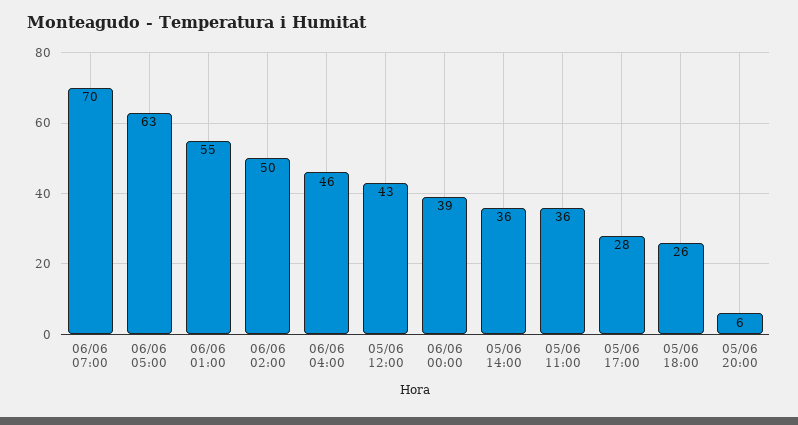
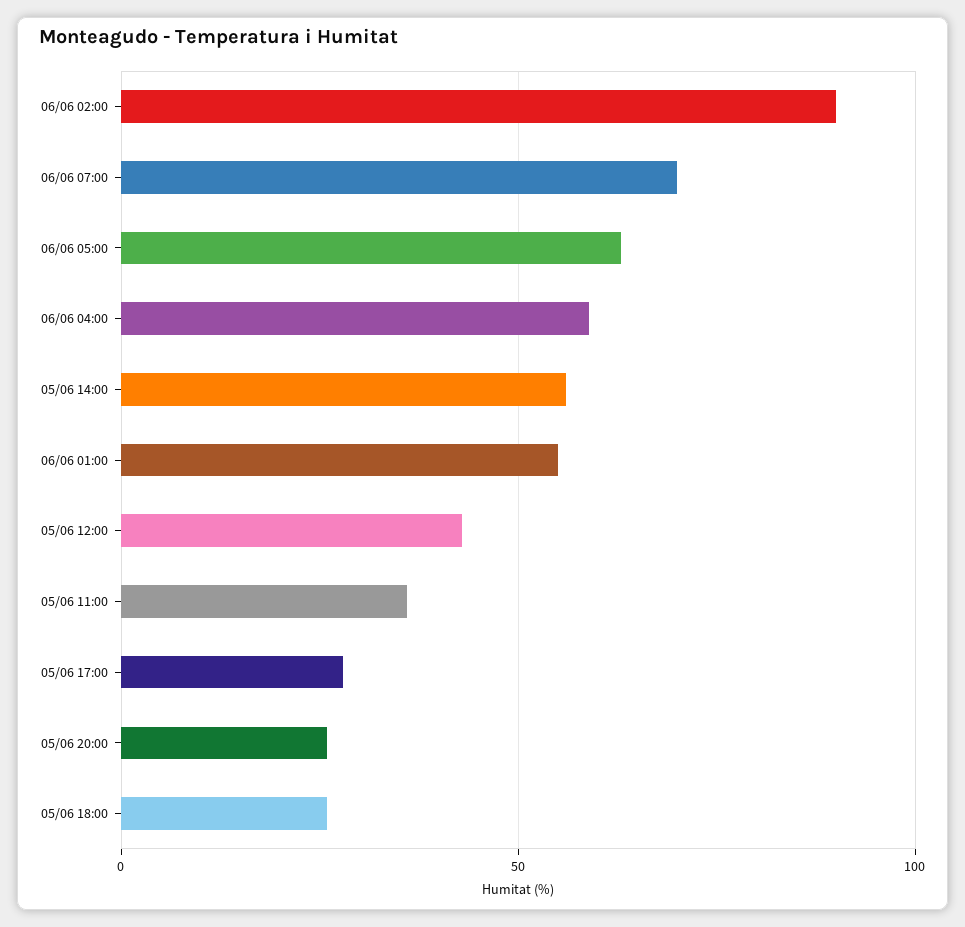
06/06 02:00: 50 -> 90
06/06 04:00: 46 -> 60
06/06 00:00: 39 -> none
05/06 14:00: 36 -> 55
05/06 20:00: 6 -> 25

